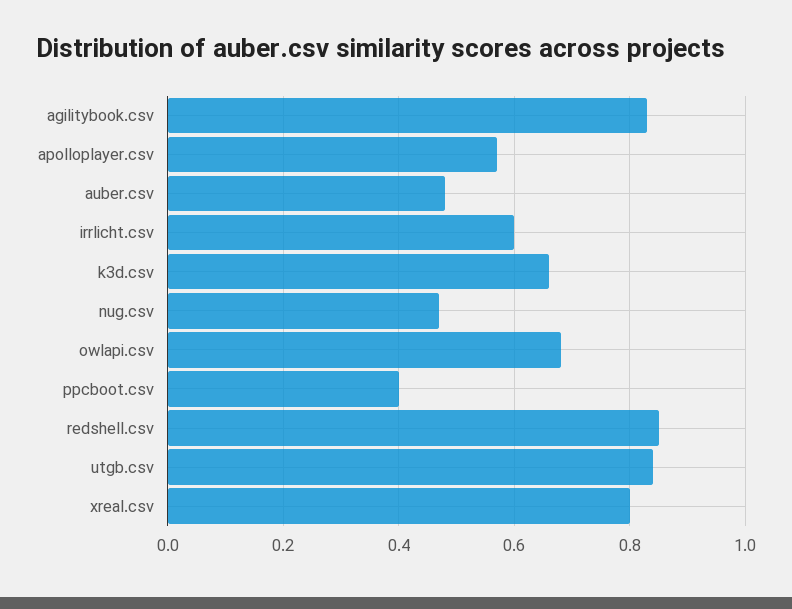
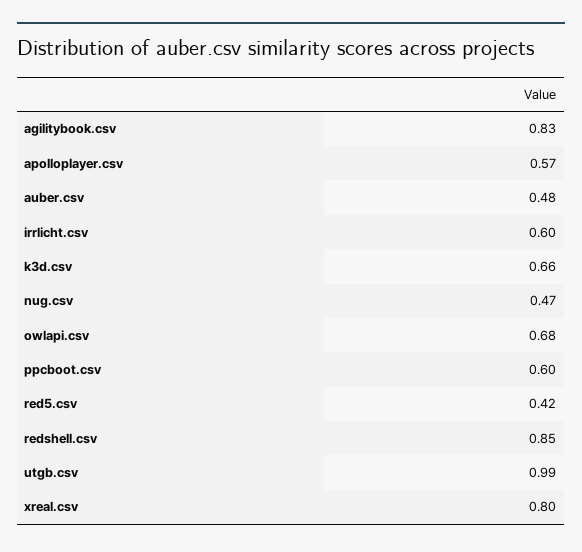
ppcboot.csv: 0.4 -> 0.6
utgb.csv: 0.85 -> 0.99
red5.csv: none -> 0.42

